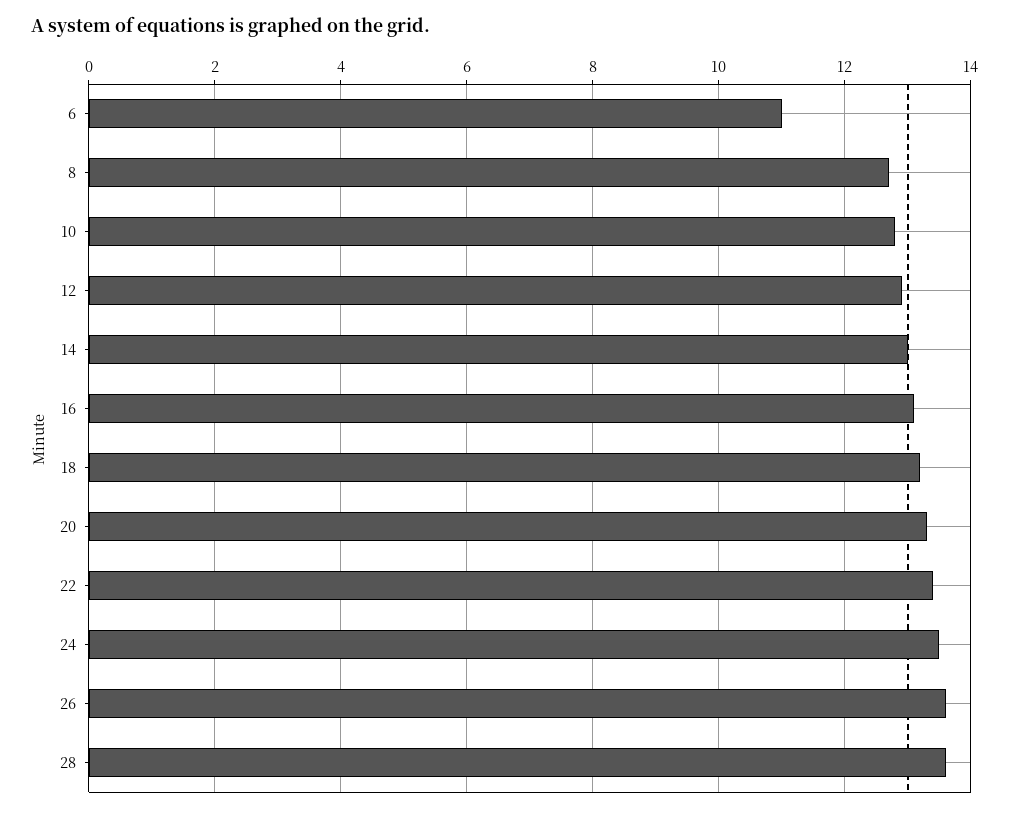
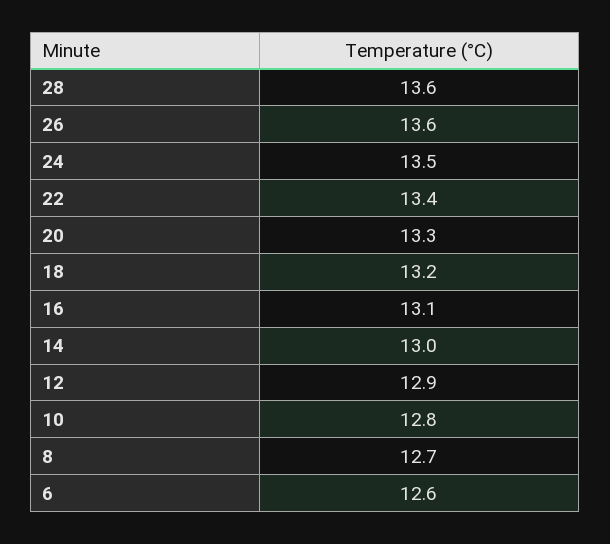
6: 11 -> 12.6

